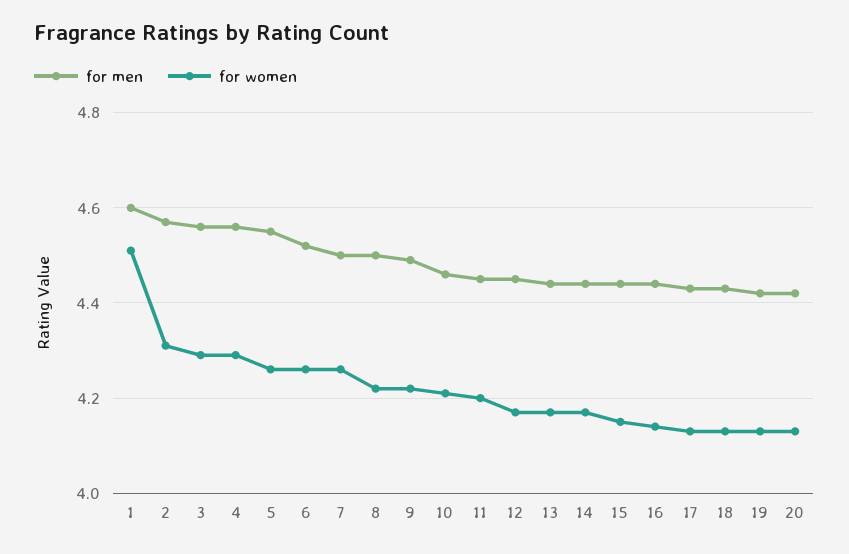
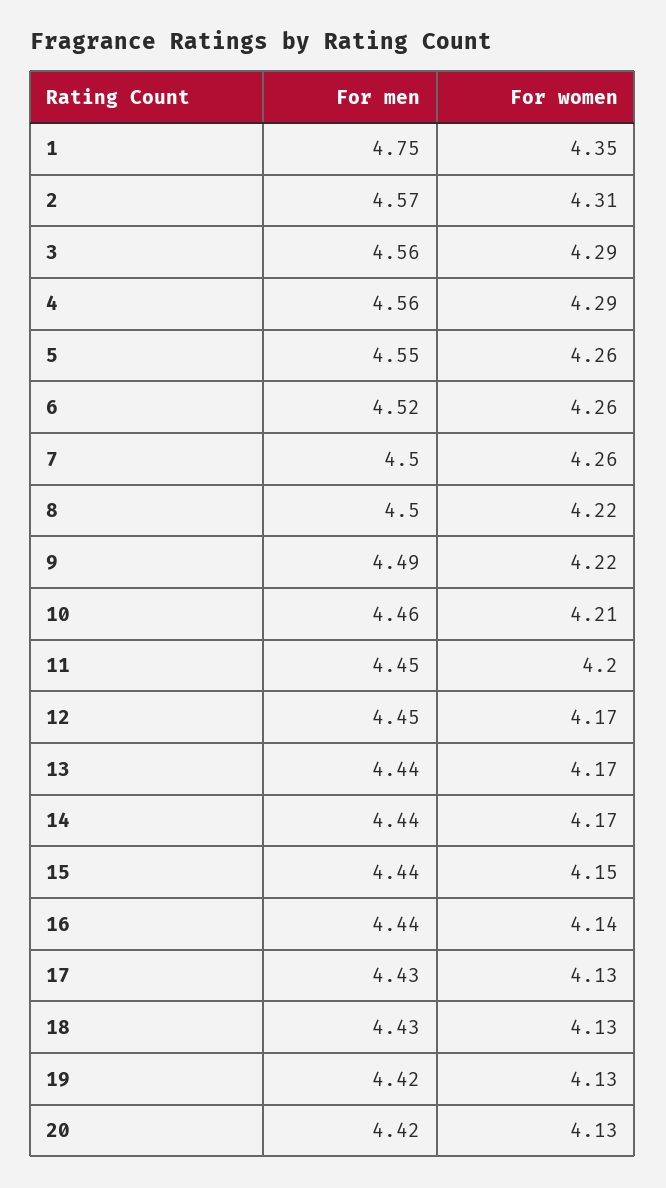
for men, 1: 4.6 -> 4.75
for women, 1: 4.5 -> 4.35

